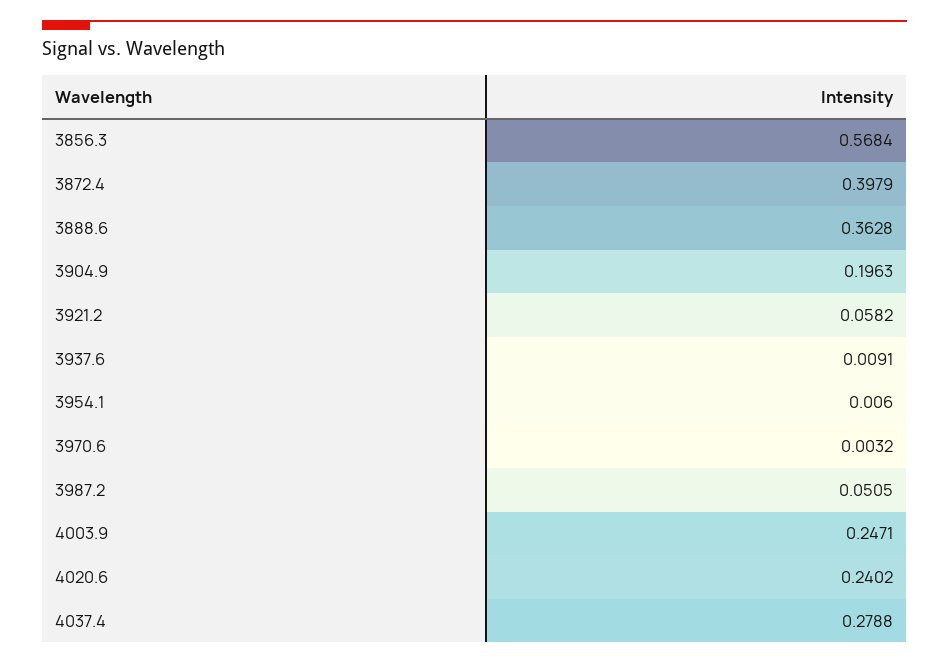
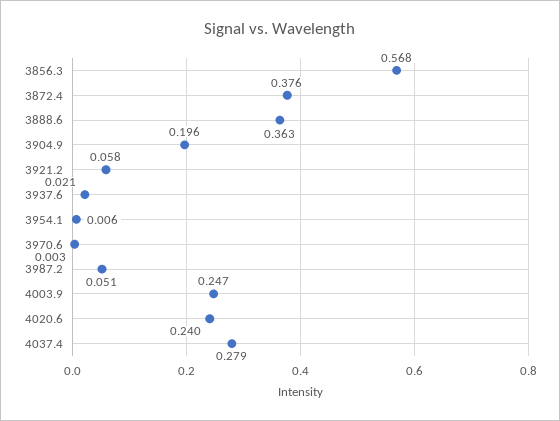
3872.4: 0.3979 -> 0.376
3937.6: 0.0091 -> 0.021

